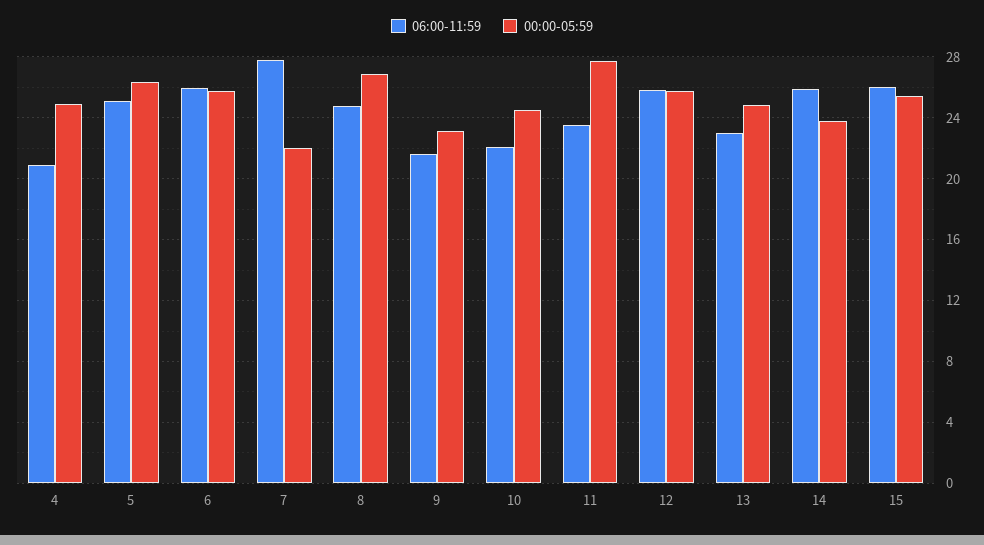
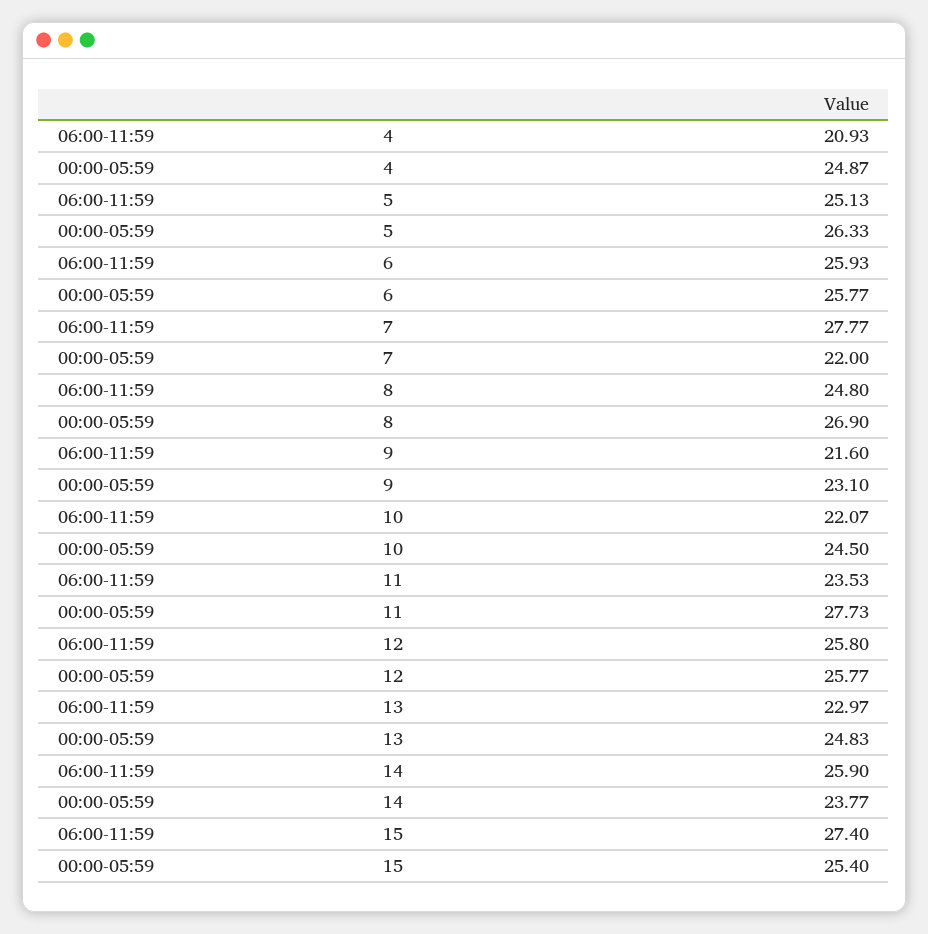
06:00-11:59, 15: 26 -> 27.4

